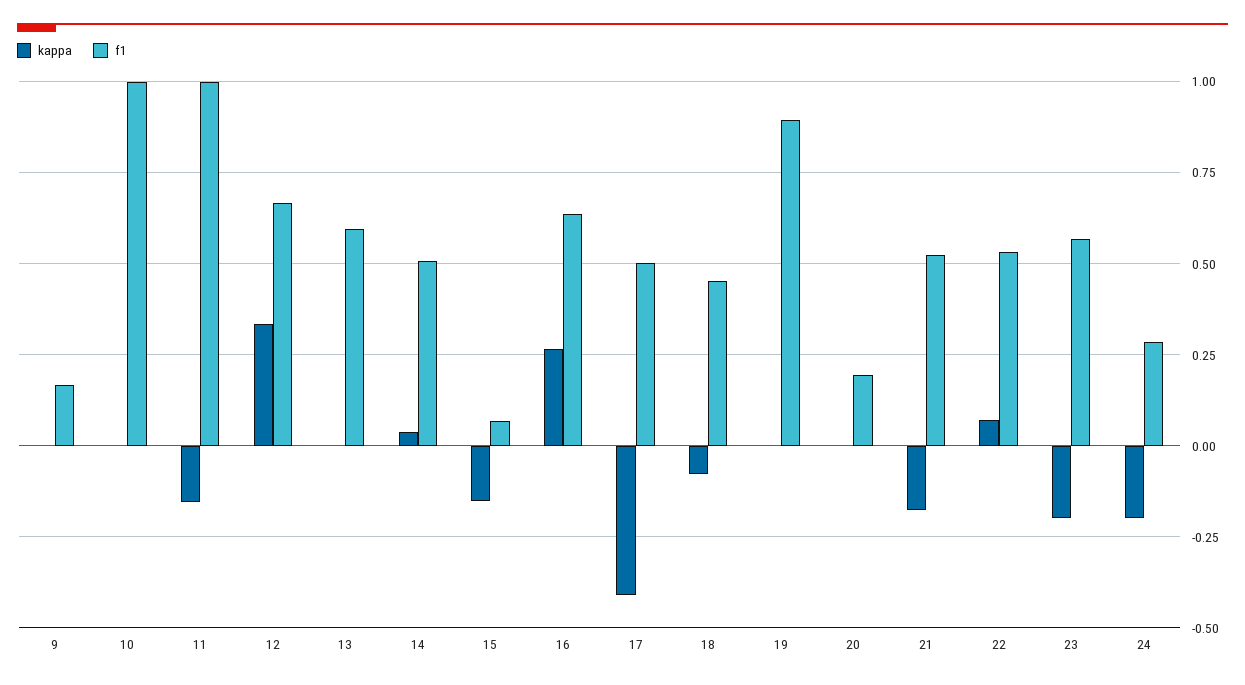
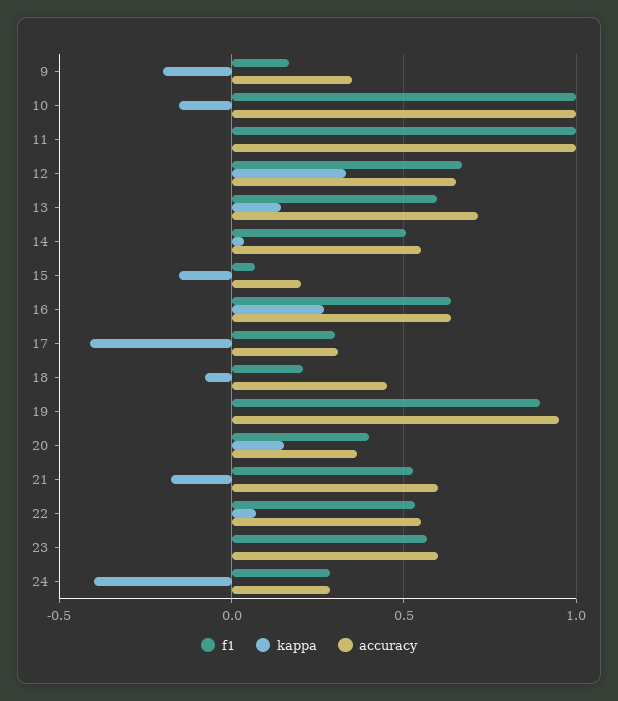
kappa, 9: 0 -> -0.2
kappa, 10: 0 -> -0.15
kappa, 11: -0.15 -> 0
kappa, 13: 0 -> 0.15
f1, 17: 0.5 -> 0.3
f1, 18: 0.45 -> 0.2
kappa, 20: 0 -> 0.15
f1, 20: 0.2 -> 0.4
kappa, 23: -0.2 -> 0
kappa, 24: -0.2 -> -0.4
accuracy, 9: none -> 0.35
accuracy, 10: none -> 1
accuracy, 11: none -> 1
accuracy, 12: none -> 0.65
accuracy, 13: none -> 0.7
accuracy, 14: none -> 0.55
accuracy, 15: none -> 0.2
accuracy, 16: none -> 0.65
accuracy, 17: none -> 0.3
accuracy, 18: none -> 0.45
accuracy, 19: none -> 0.95
accuracy, 20: none -> 0.35
accuracy, 21: none -> 0.6
accuracy, 22: none -> 0.55
accuracy, 23: none -> 0.6
accuracy, 24: none -> 0.3

